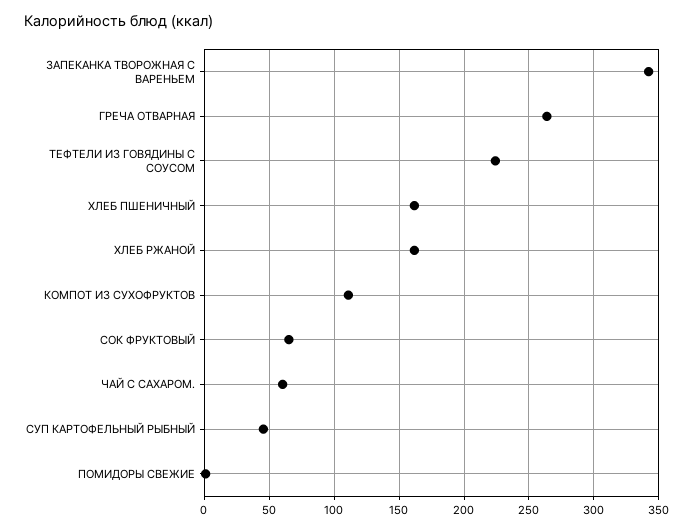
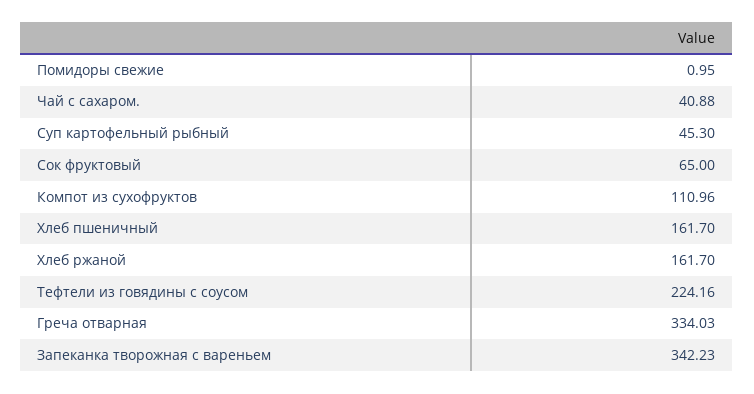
ГРЕЧА ОТВАРНАЯ: 265 -> 334.03
ЧАЙ С САХАРОМ.: 60 -> 40.88

